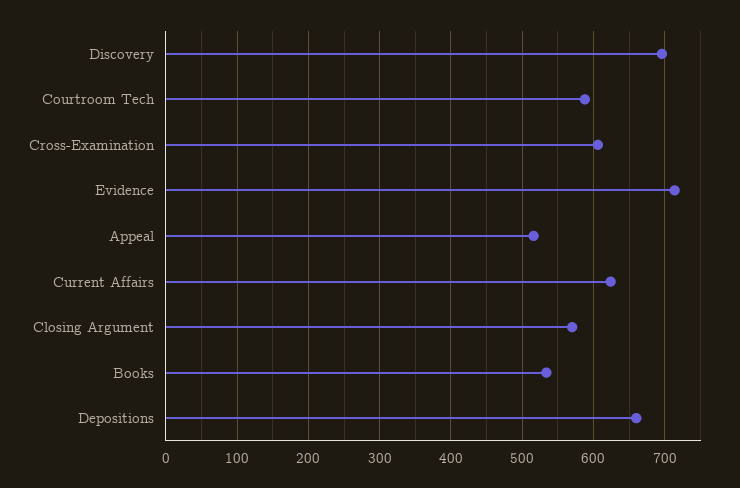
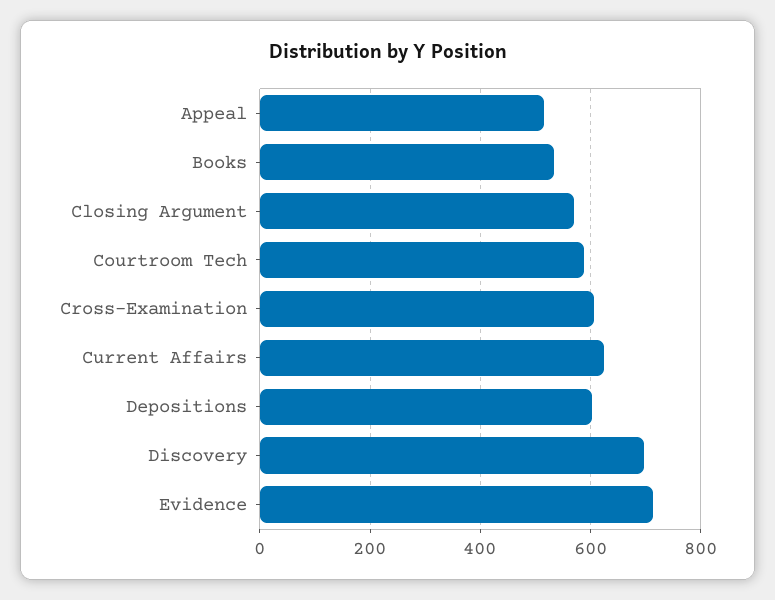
Depositions: 660 -> 600

